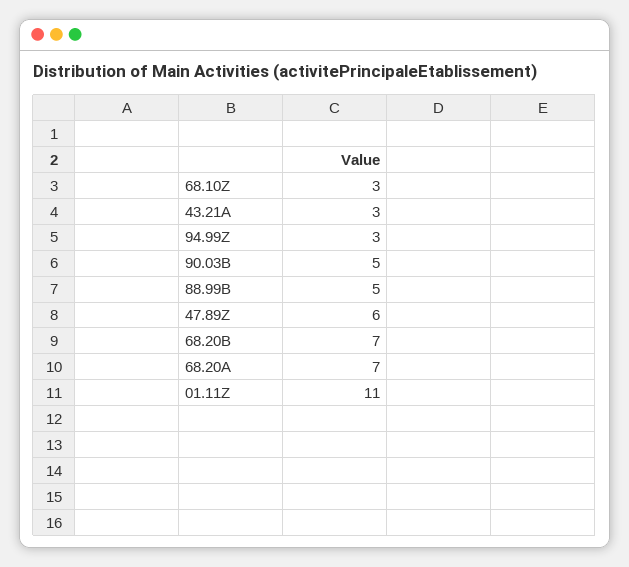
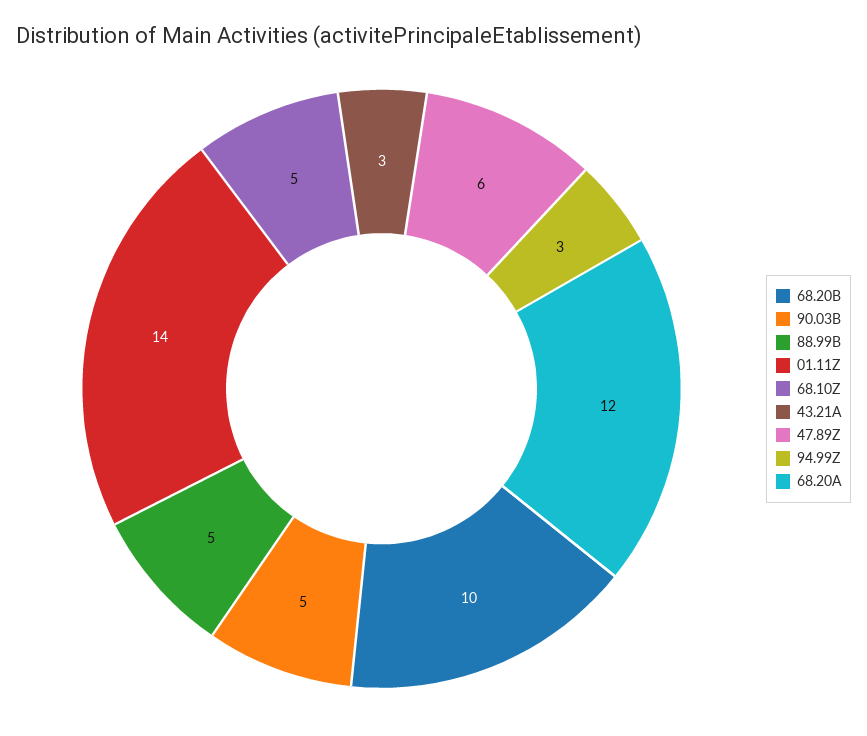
68.10Z: 3 -> 5
68.20B: 7 -> 10
68.20A: 7 -> 12
01.11Z: 11 -> 14

